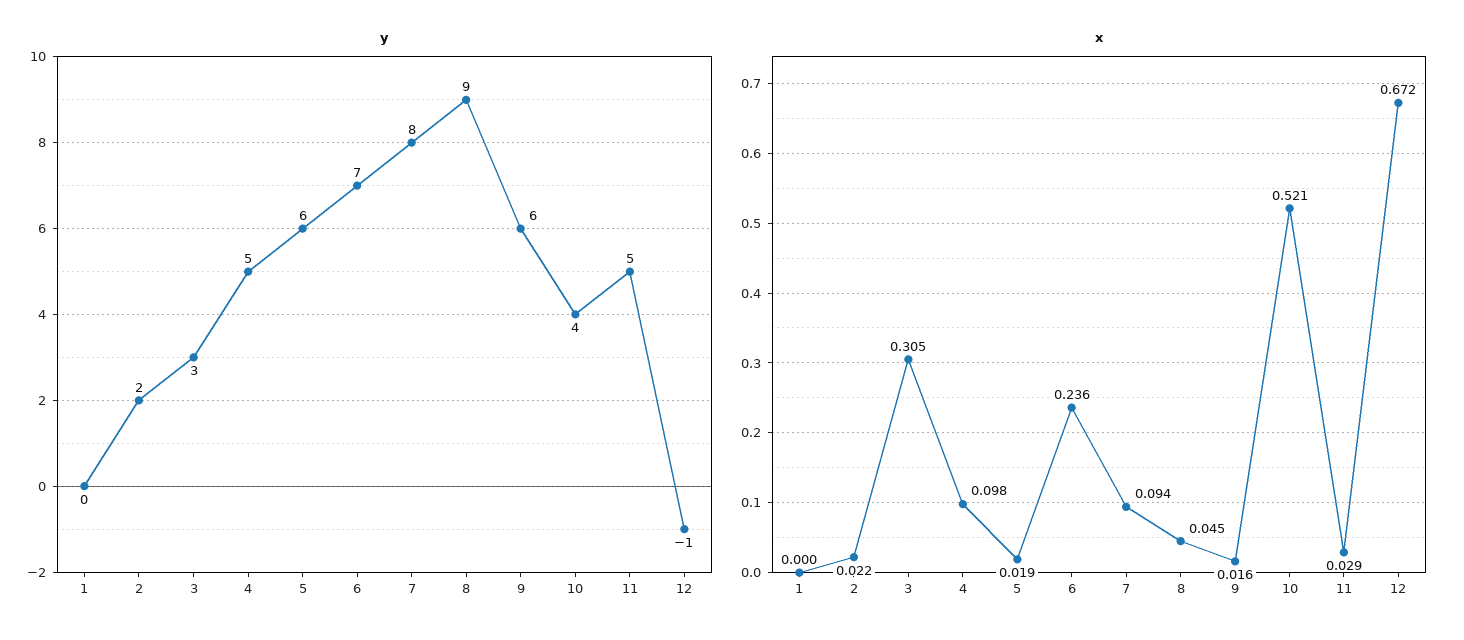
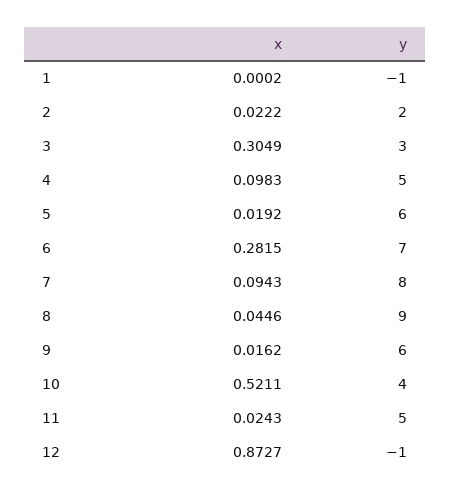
y, 1: 0 -> -1
x, 6: 0.236 -> 0.2815
x, 11: 0.029 -> 0.0243
x, 12: 0.672 -> 0.8727

